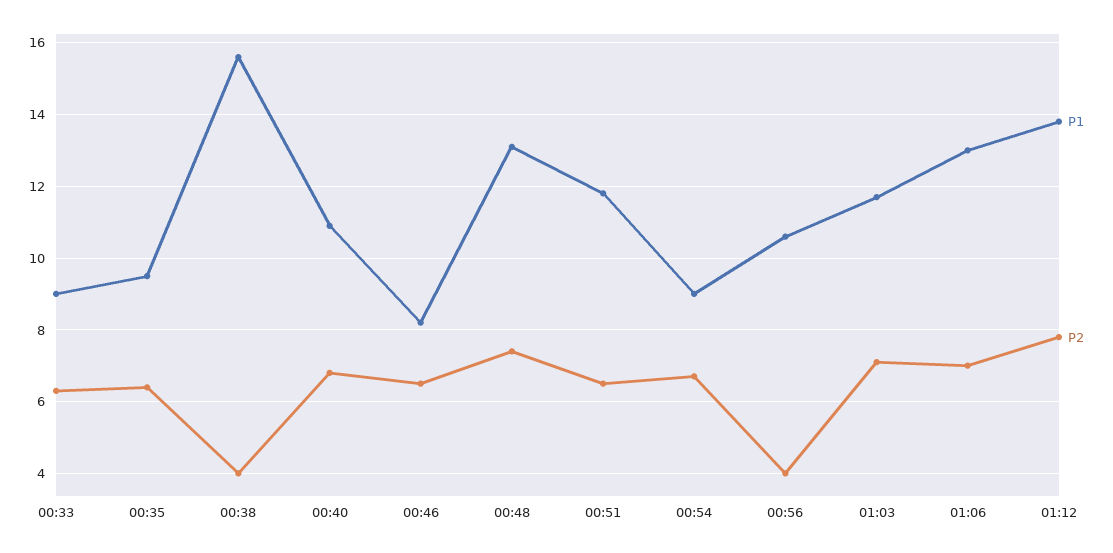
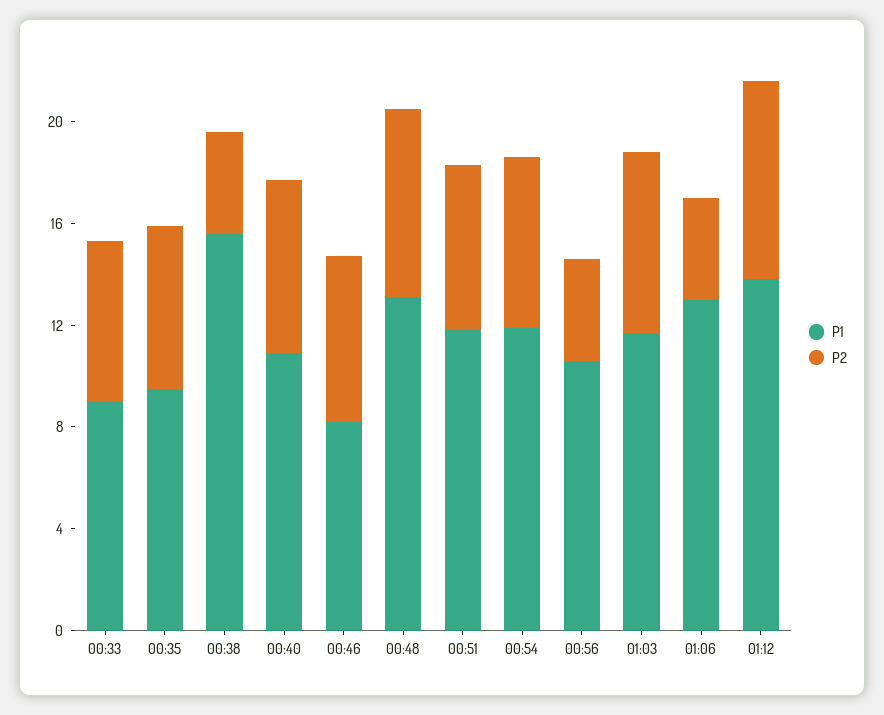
P1, 00:54: 9 -> 12
P2, 01:06: 7 -> 4

